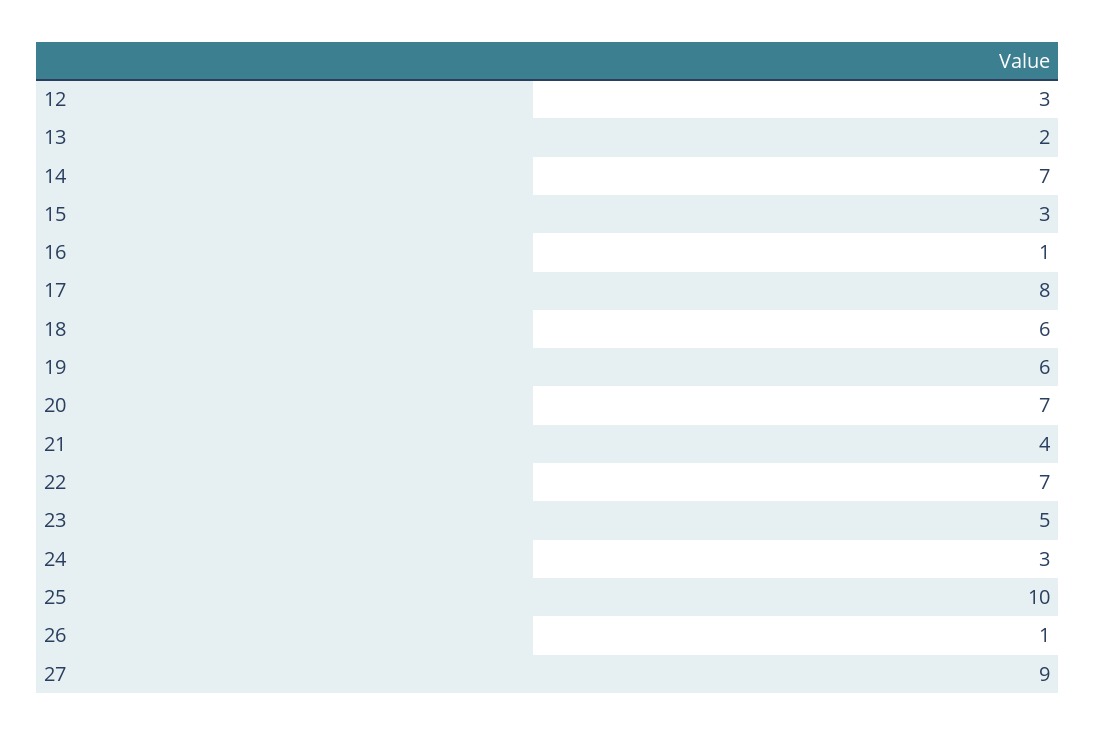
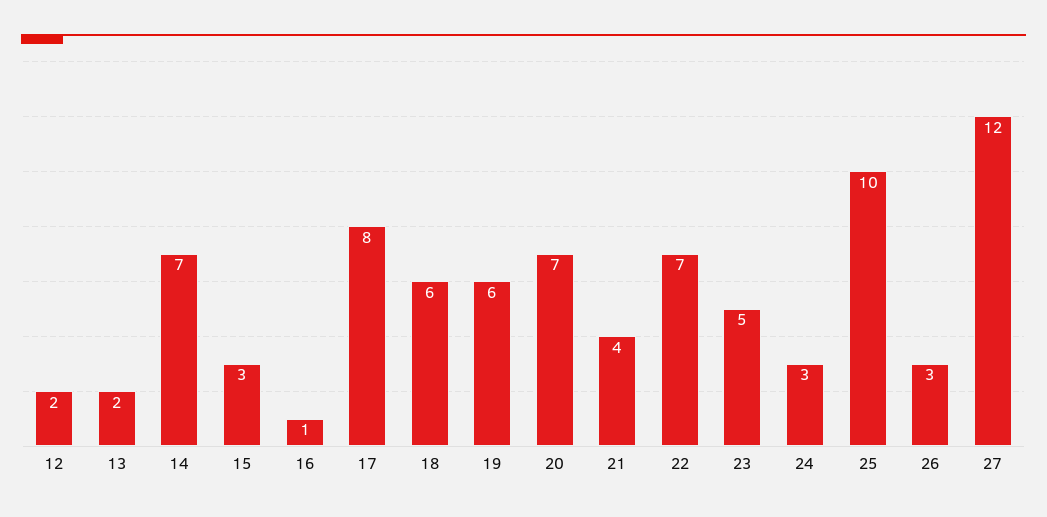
12: 3 -> 2
26: 1 -> 3
27: 9 -> 12

